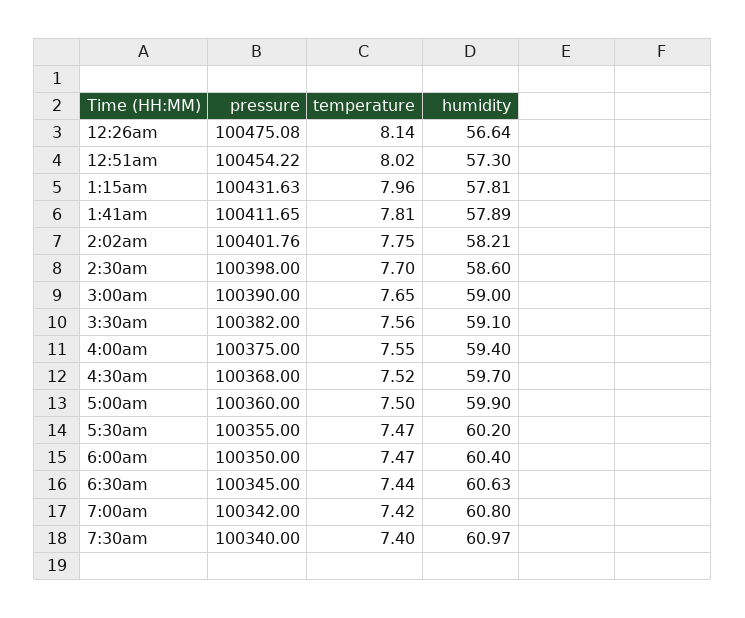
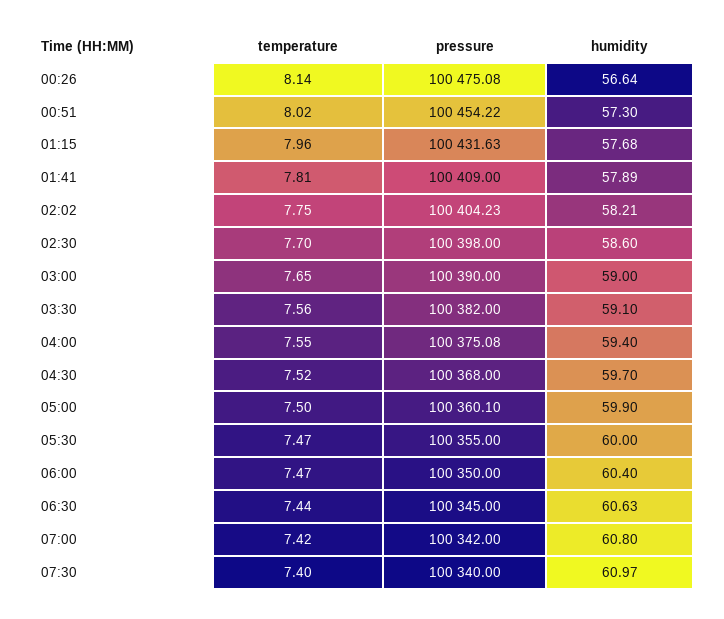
humidity, 1:15am: 57.81 -> 57.68
pressure, 1:41am: 100411.65 -> 100409
pressure, 2:02am: 100401.76 -> 100404.23
pressure, 4:00am: 100375 -> 100375.08
pressure, 5:00am: 100360 -> 100360.1
humidity, 5:30am: 60.2 -> 60

